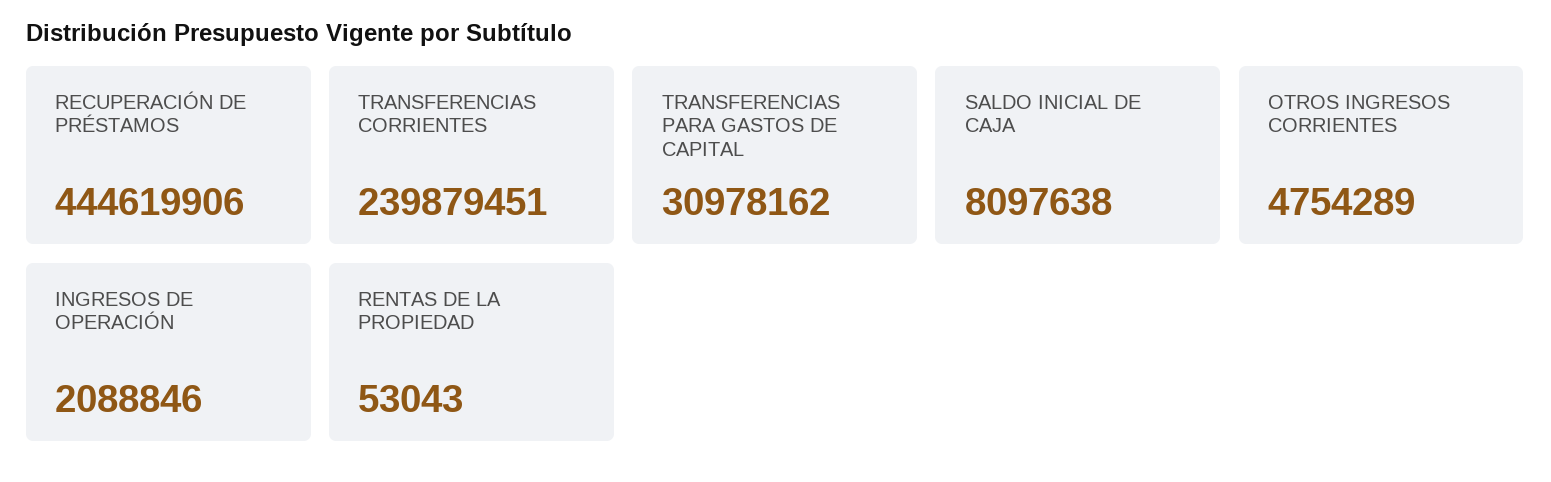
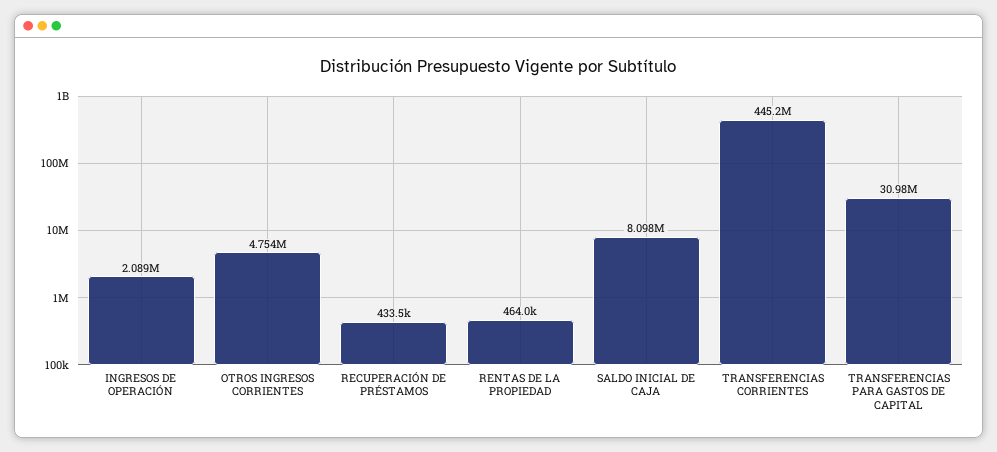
RECUPERACIÓN DE PRÉSTAMOS: 444619906 -> 433500
TRANSFERENCIAS CORRIENTES: 239879451 -> 445200000
RENTAS DE LA PROPIEDAD: 53043 -> 464000

